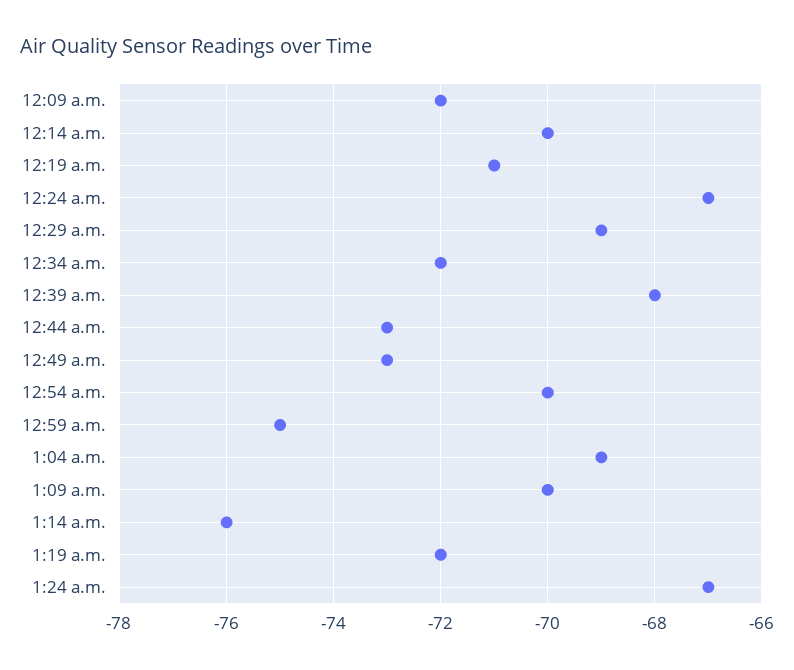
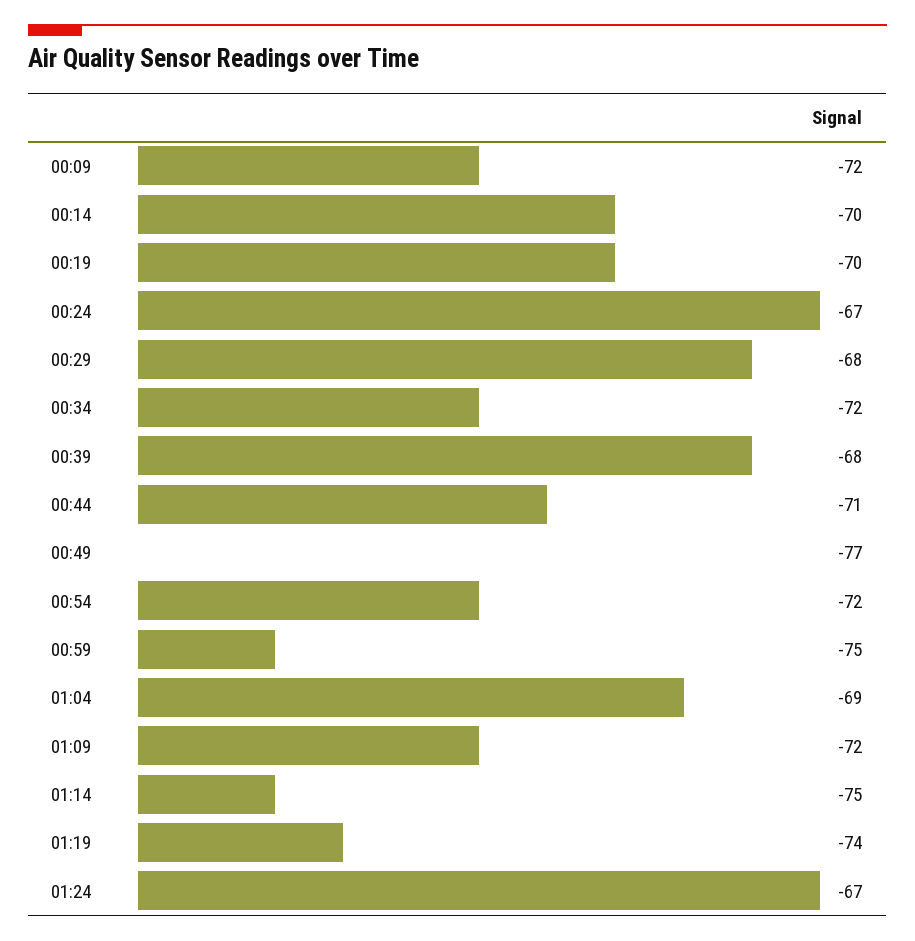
12:19 a.m.: -71 -> -70
12:29 a.m.: -69 -> -68
12:44 a.m.: -73 -> -71
12:49 a.m.: -73 -> -77
12:54 a.m.: -70 -> -72
1:09 a.m.: -70 -> -72
1:14 a.m.: -76 -> -75
1:19 a.m.: -72 -> -74

